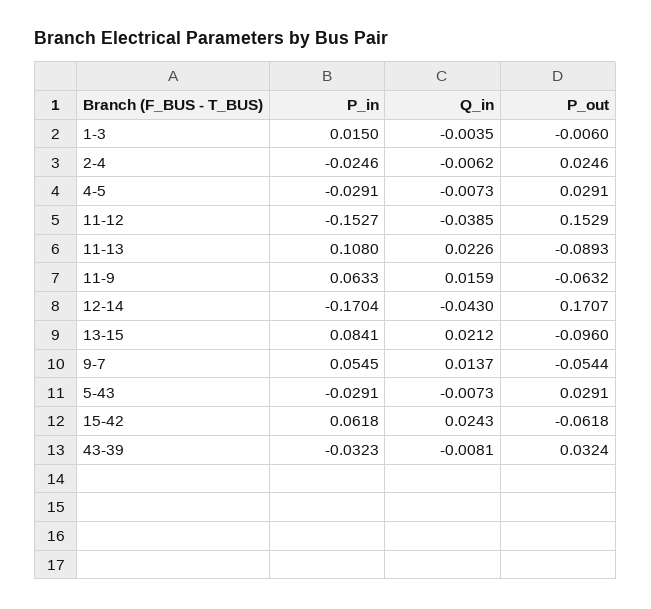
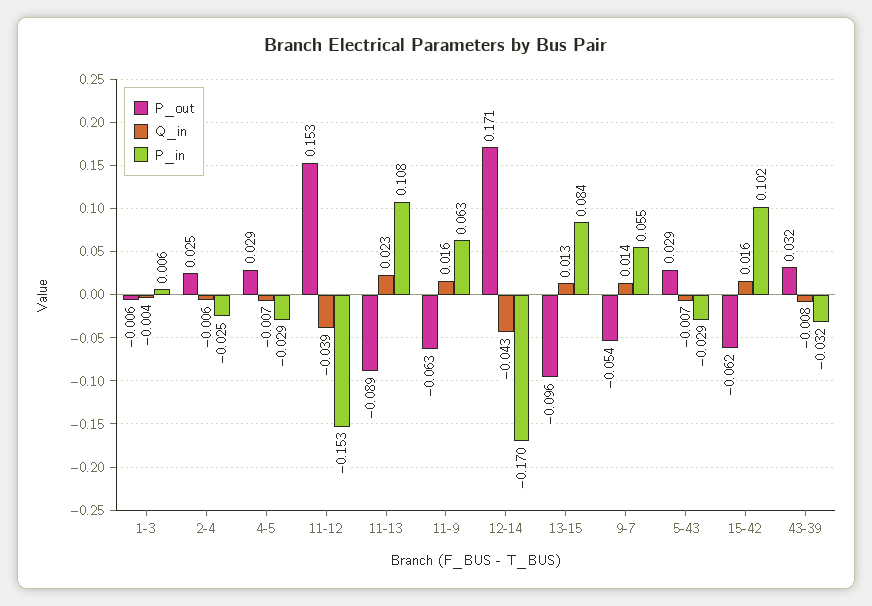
P_in, 1-3: 0.015 -> 0.006
Q_in, 13-15: 0.0212 -> 0.013
P_in, 15-42: 0.0618 -> 0.102
Q_in, 15-42: 0.0243 -> 0.016

